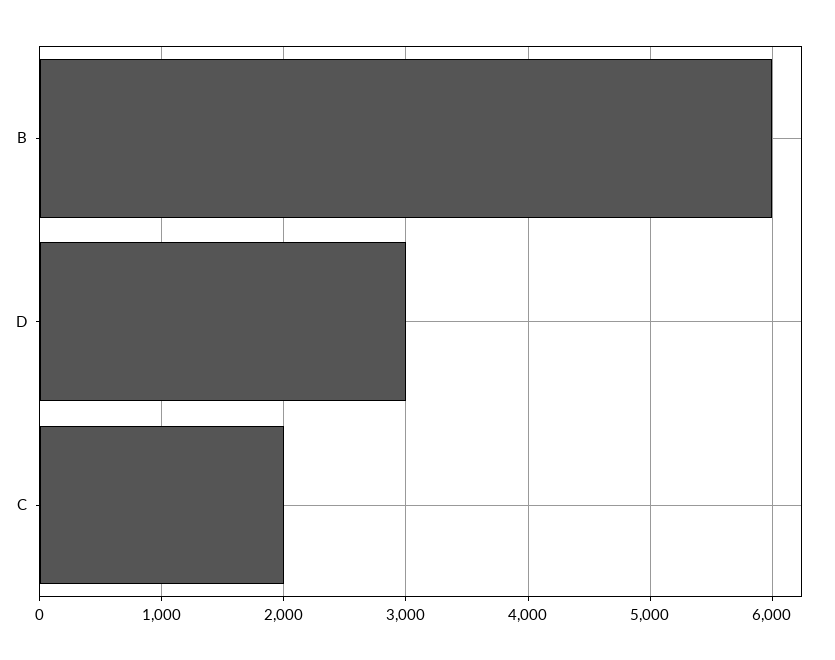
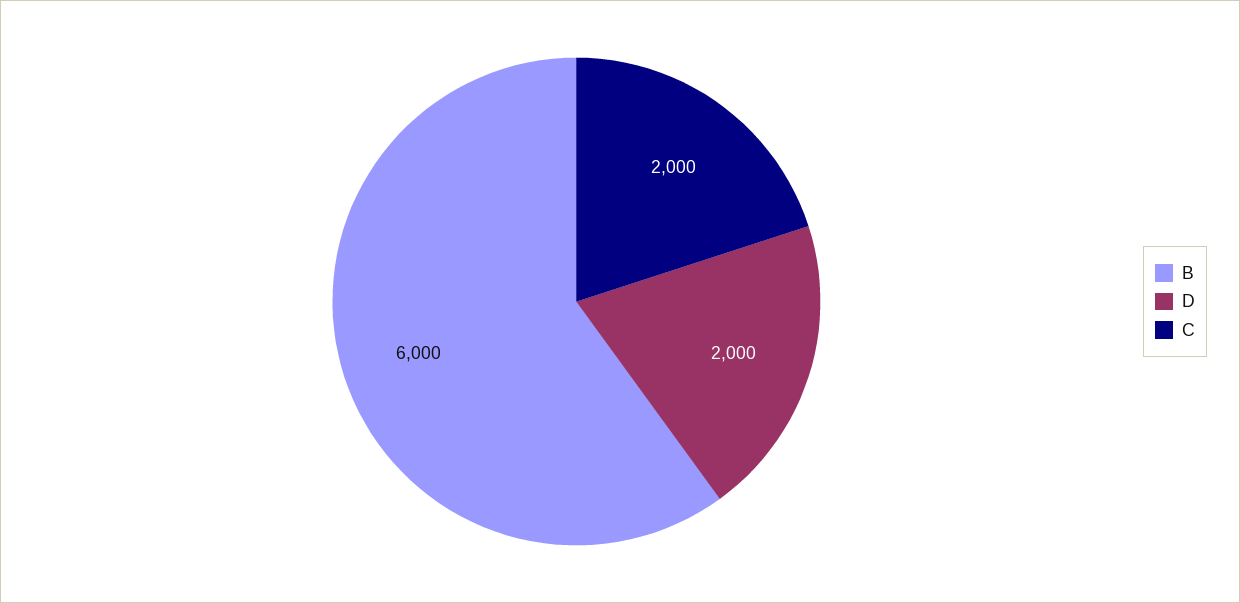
D: 3000 -> 2000

